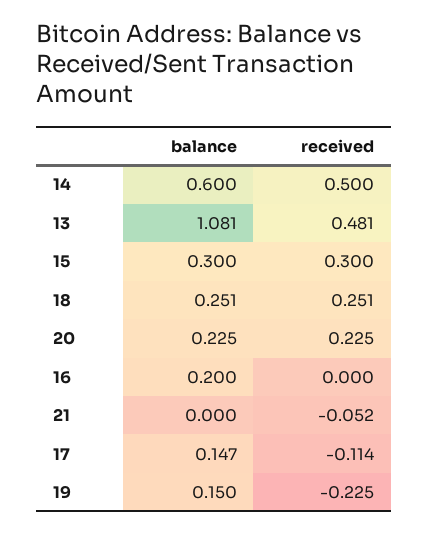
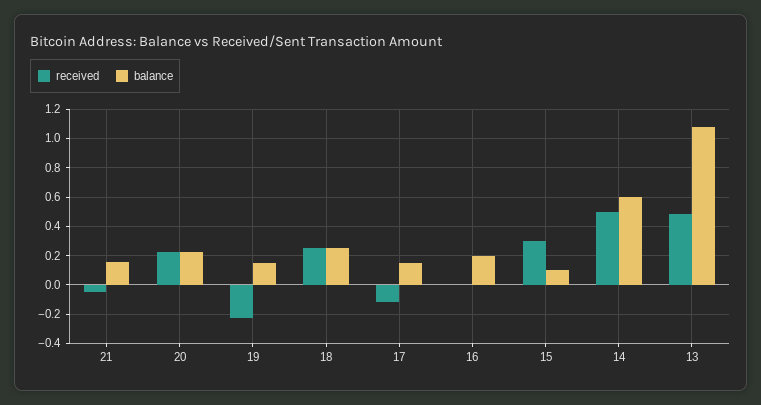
balance, 15: 0.3 -> 0.1
balance, 21: 0 -> 0.15

